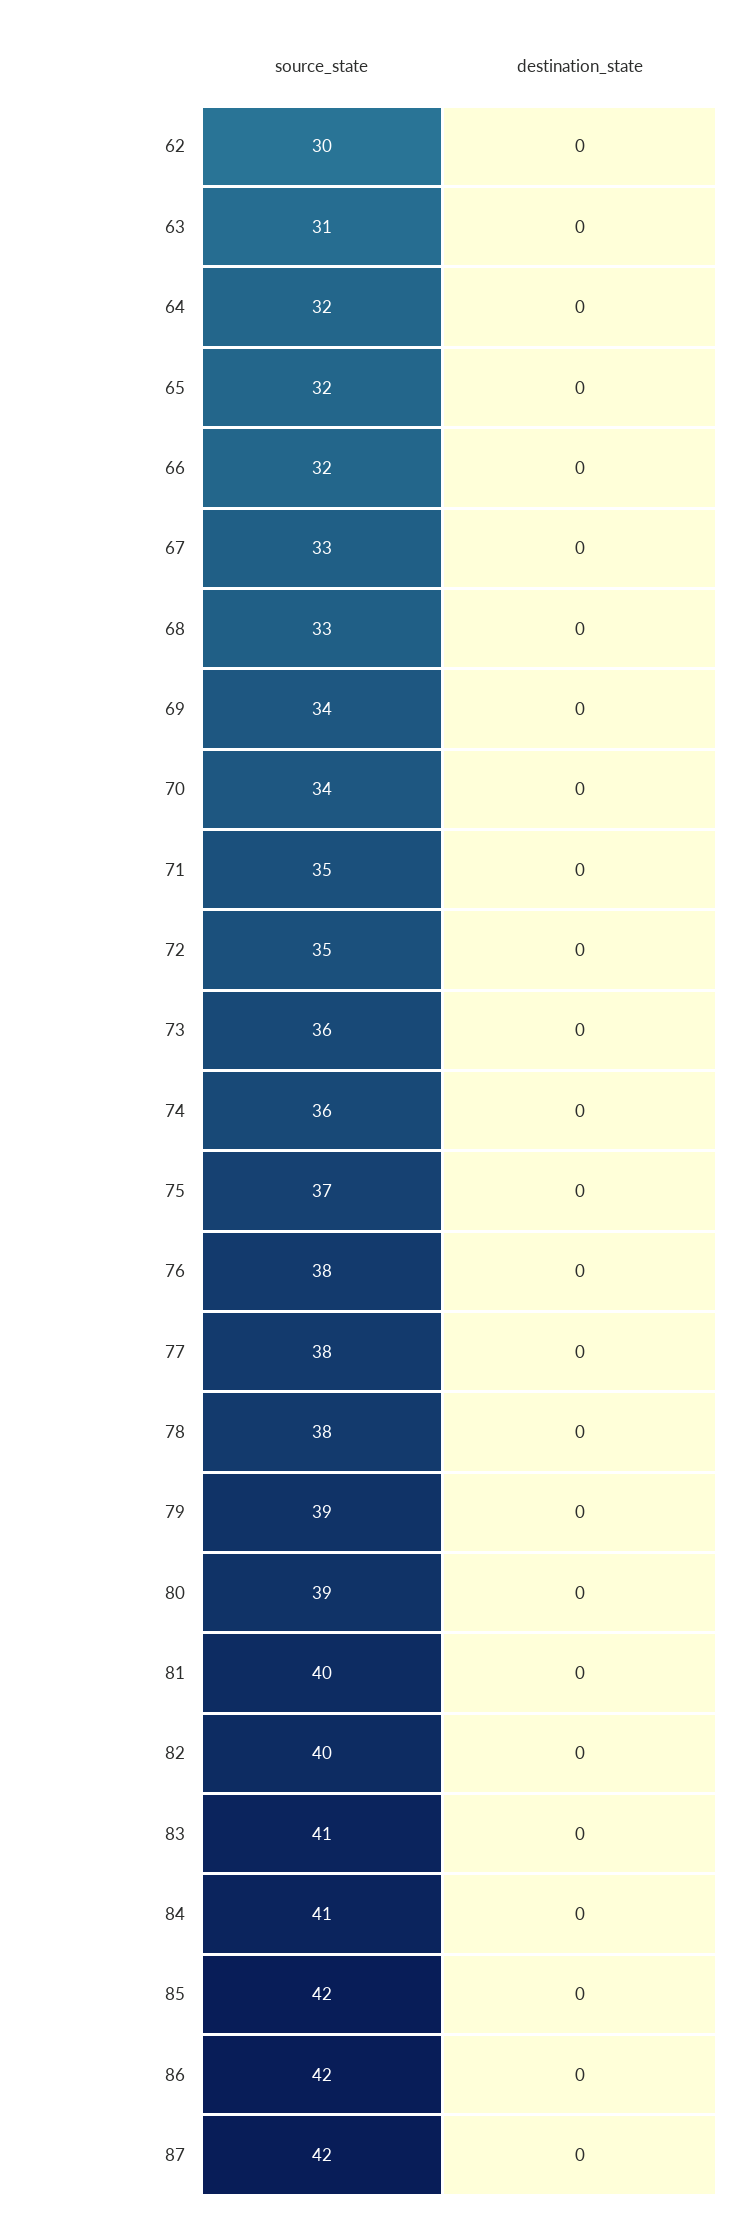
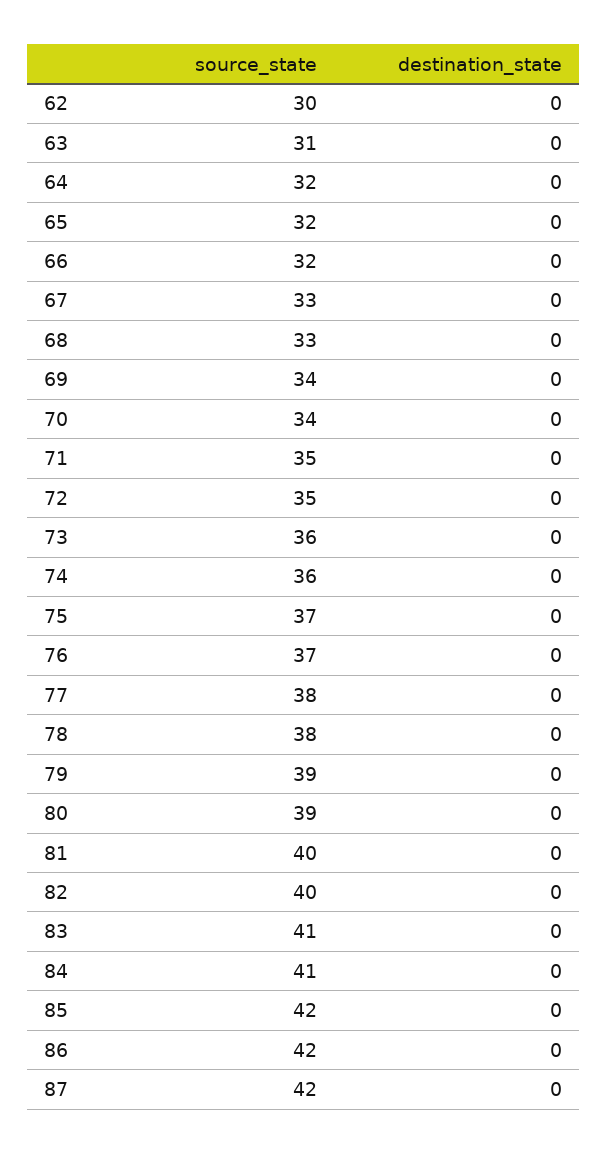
source_state, 76: 38 -> 37

